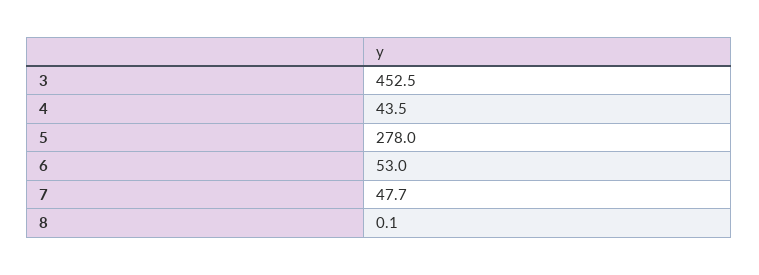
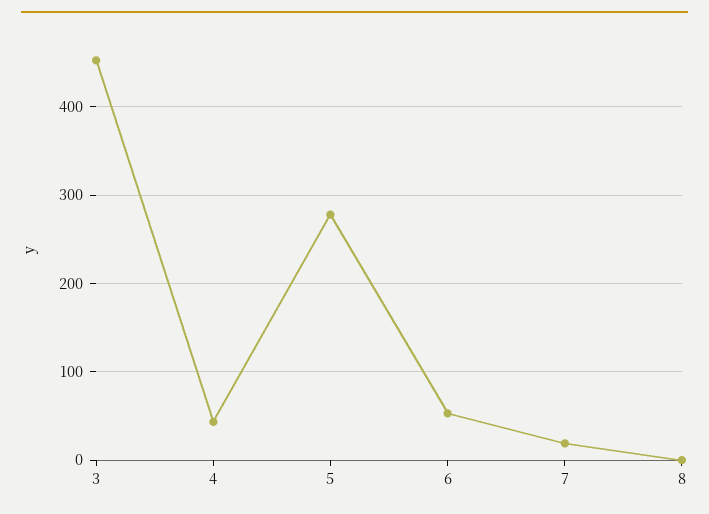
7: 47.7 -> 20

